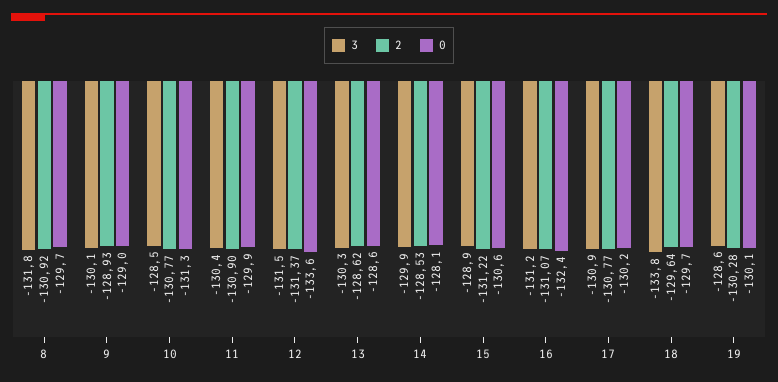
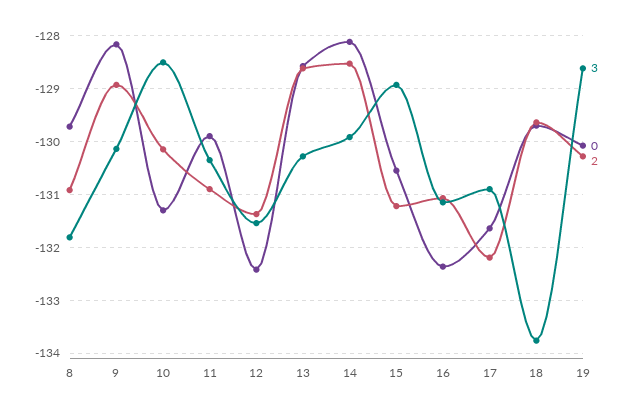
0, 9: -129 -> -128.2
2, 10: -130.77 -> -130.2
0, 12: -133.6 -> -132.4
2, 17: -130.77 -> -132.2
0, 17: -130.2 -> -131.6

